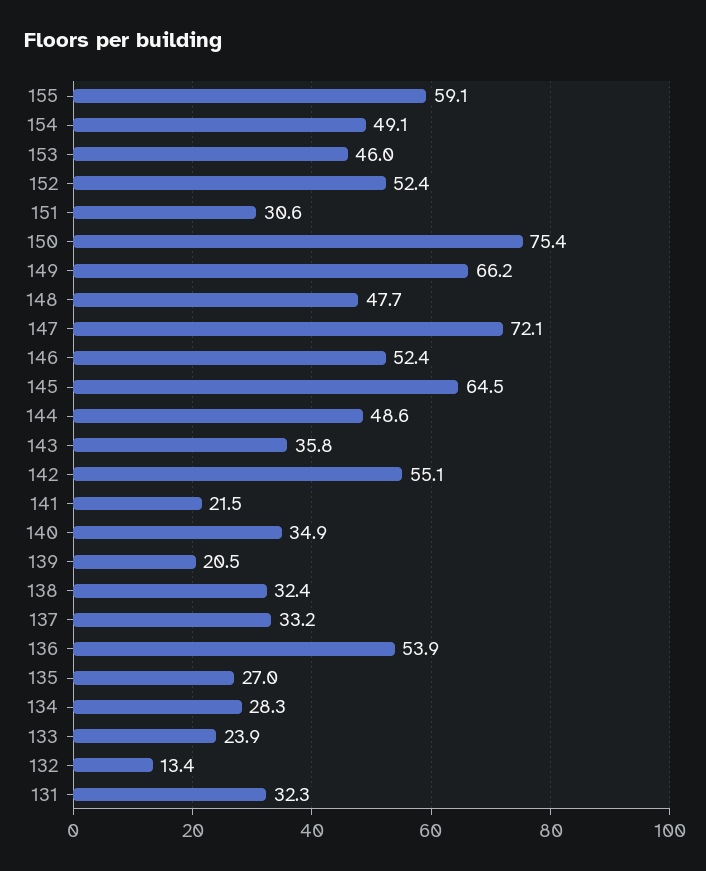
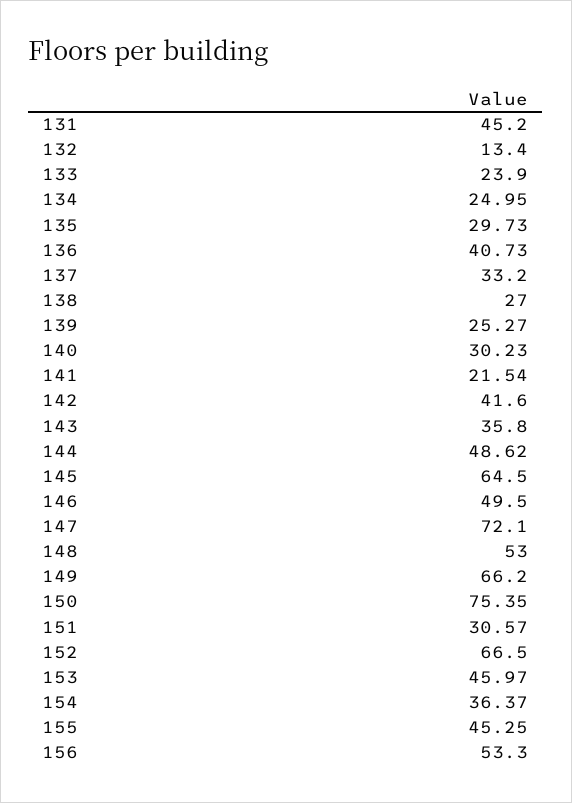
155: 59.1 -> 45.25
154: 49.1 -> 36.37
152: 52.4 -> 66.5
148: 47.7 -> 53
146: 52.4 -> 49.5
142: 55.1 -> 41.6
140: 34.9 -> 30.23
139: 20.5 -> 25.27
138: 32.4 -> 27
136: 53.9 -> 40.73
135: 27 -> 29.73
134: 28.3 -> 24.95
131: 32.3 -> 45.2
156: none -> 53.3

